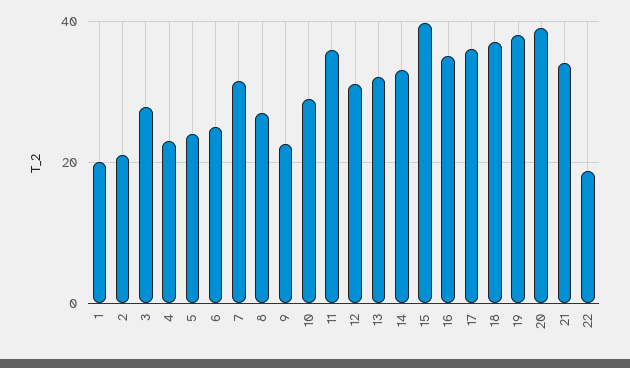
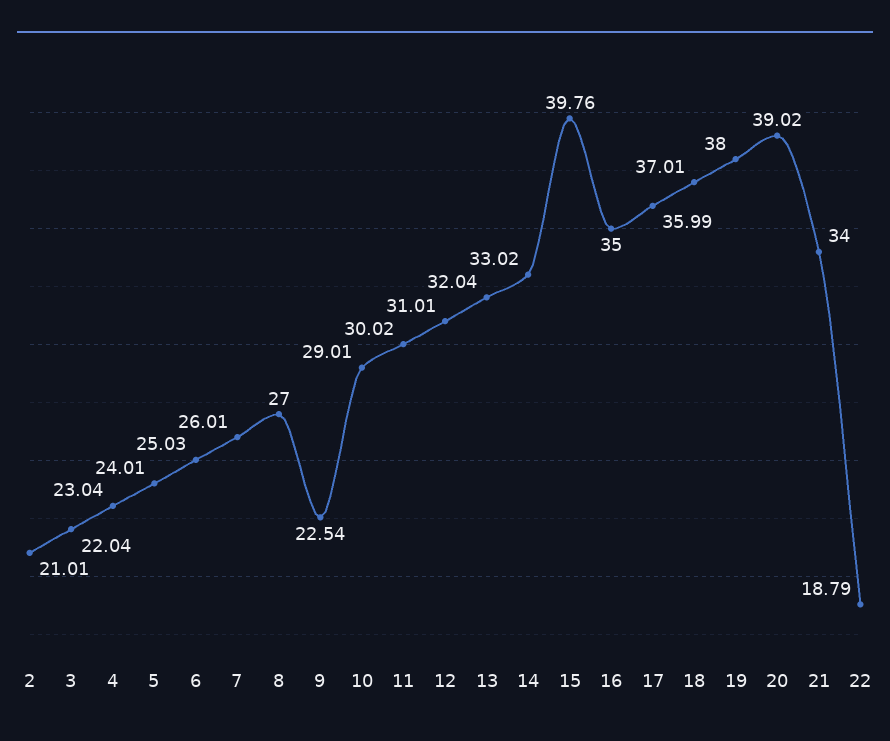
1: 20 -> none
3: 28 -> 22.04
7: 32 -> 26.01
11: 36 -> 30.02

